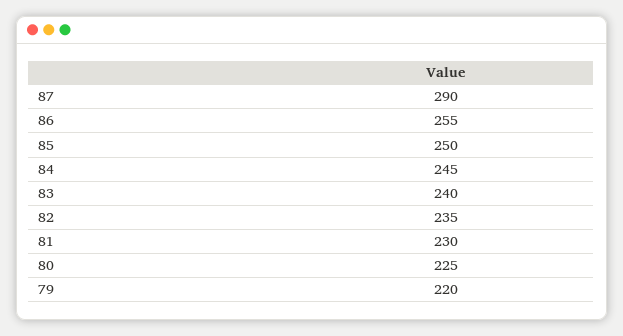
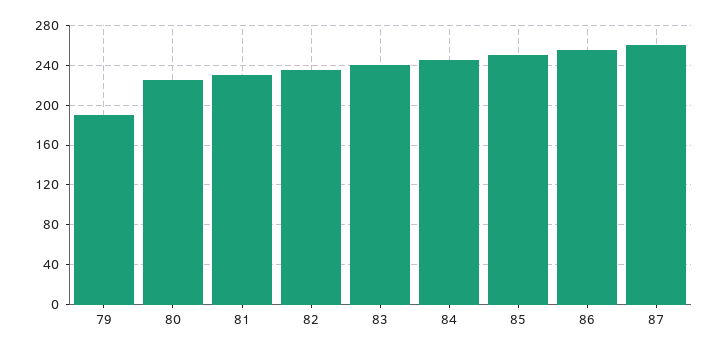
87: 290 -> 260
79: 220 -> 190

